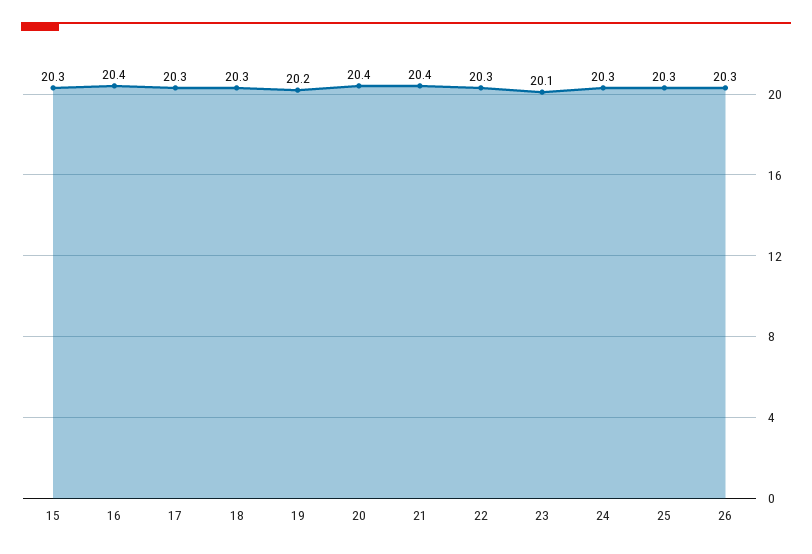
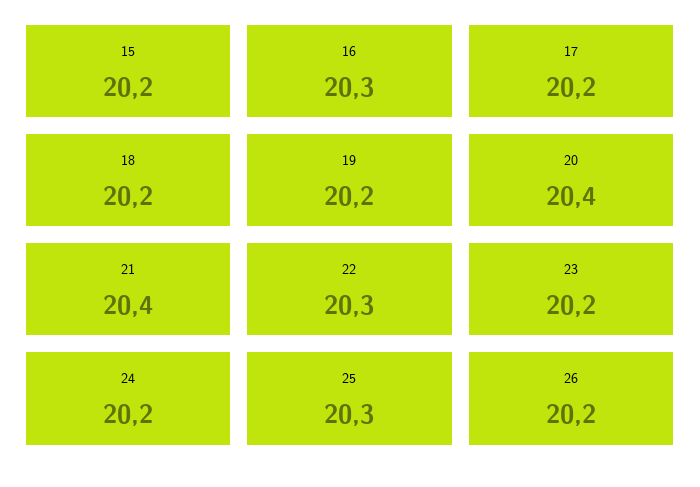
15: 20.3 -> 20.2
16: 20.4 -> 20.3
17: 20.3 -> 20.2
18: 20.3 -> 20.2
23: 20.1 -> 20.2
24: 20.3 -> 20.2
26: 20.3 -> 20.2

